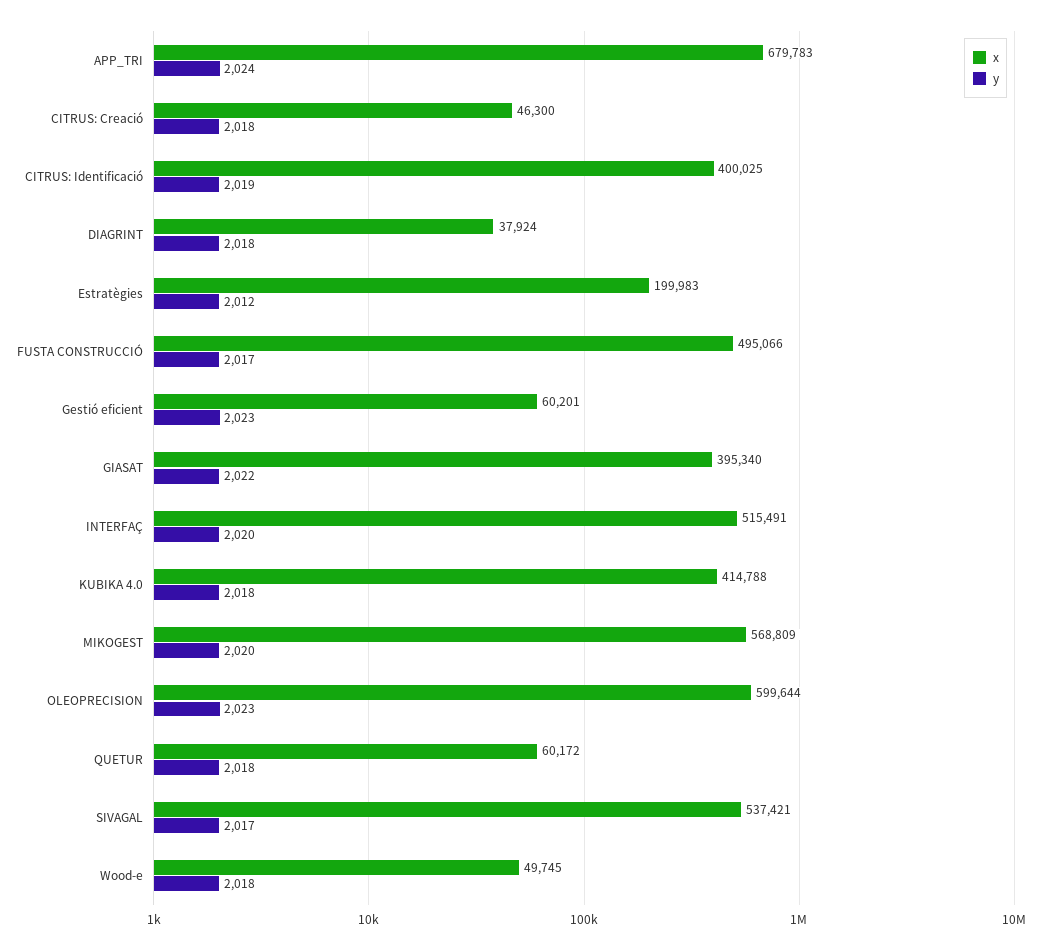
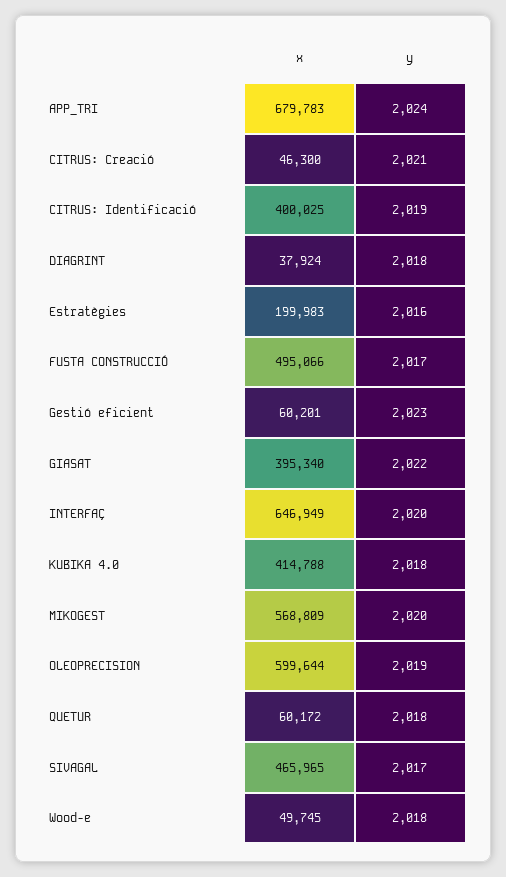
y, CITRUS: Creació: 2018 -> 2021
y, Estratègies: 2012 -> 2016
x, INTERFAÇ: 515491 -> 646949
y, OLEOPRECISION: 2023 -> 2019
x, SIVAGAL: 537421 -> 465965

